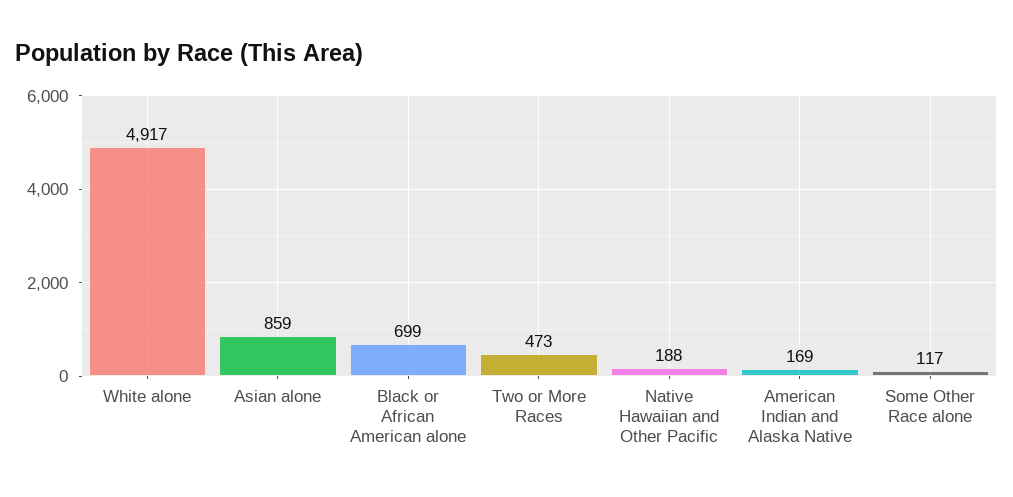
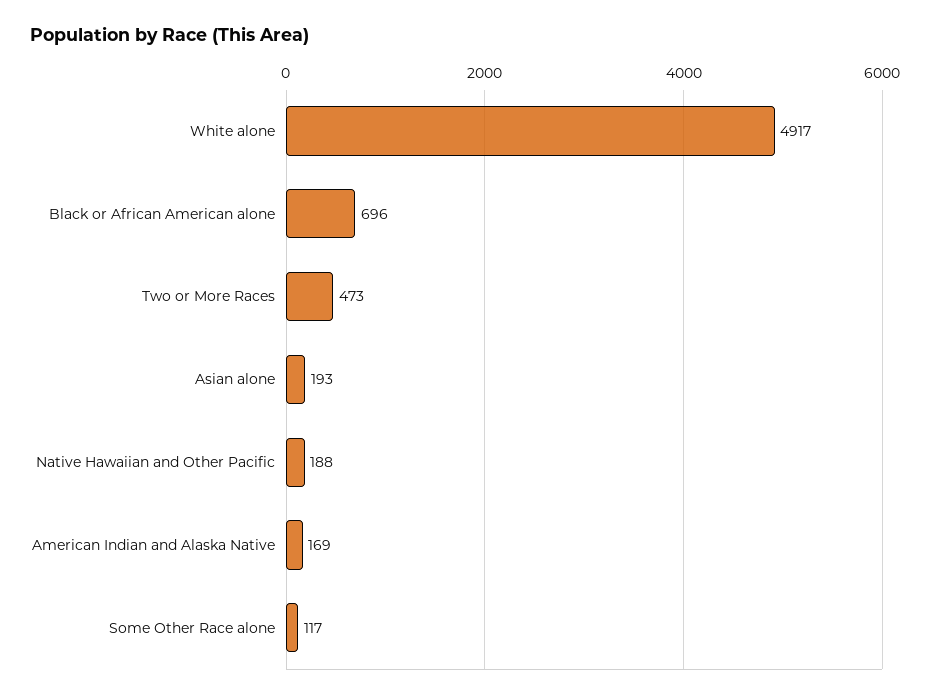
Asian alone: 859 -> 193
Black or African American alone: 699 -> 696

